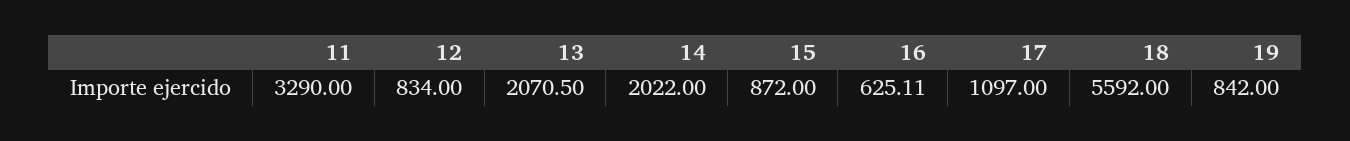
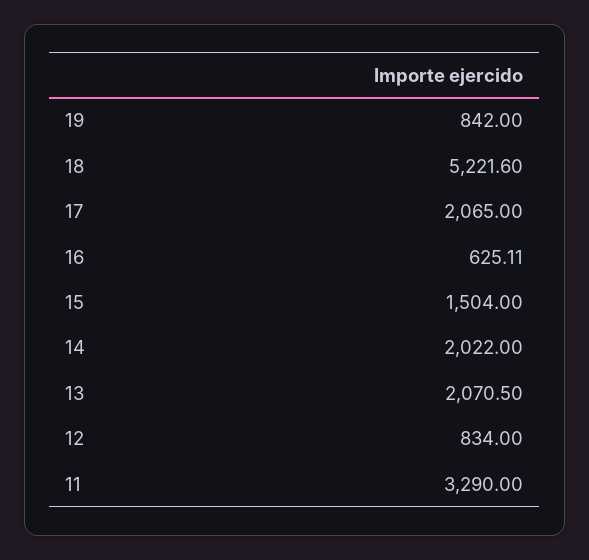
15: 872 -> 1504
17: 1097 -> 2065
18: 5592 -> 5221.6

